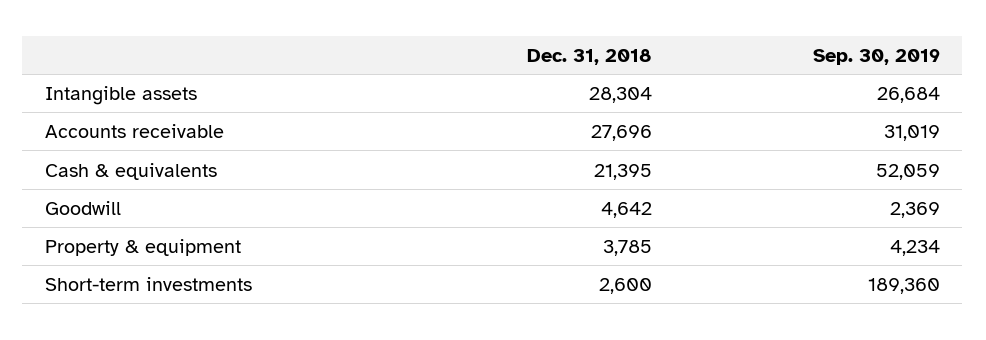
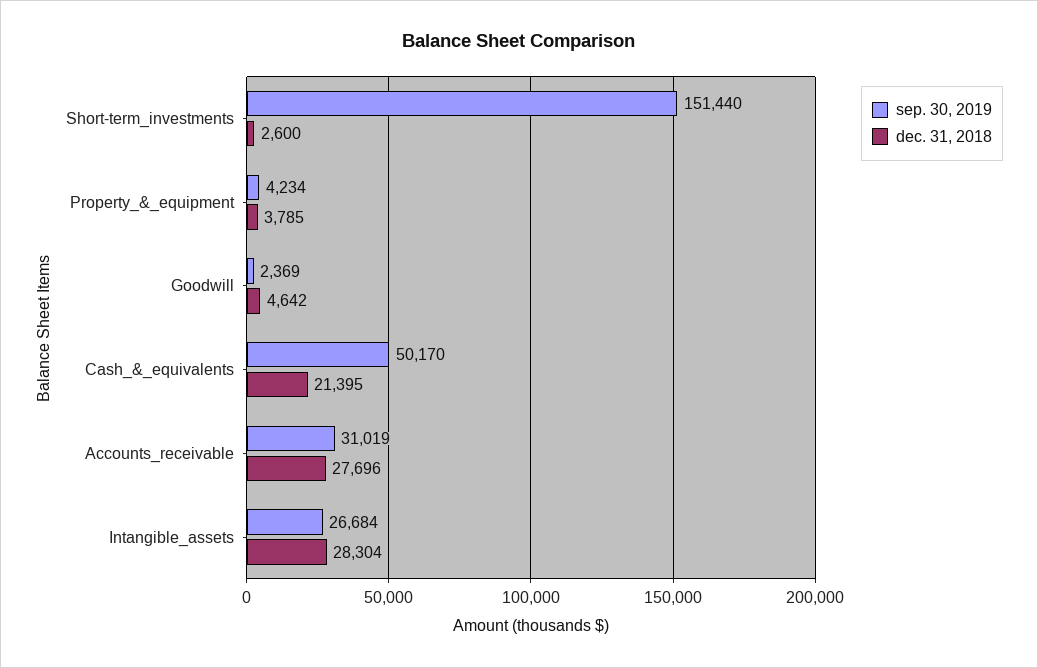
Sep. 30, 2019, Cash & equivalents: 52059 -> 50170
Sep. 30, 2019, Short-term investments: 189360 -> 151440

